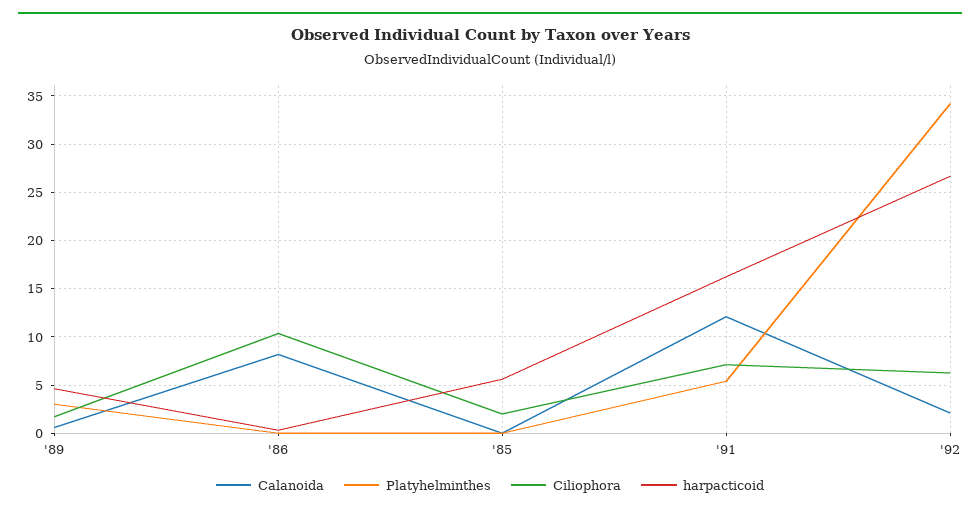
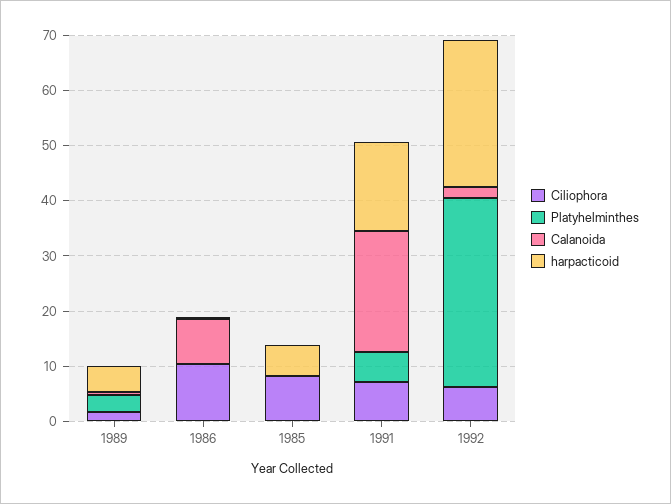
Ciliophora, '85: 2 -> 8
Calanoida, '91: 12 -> 22

